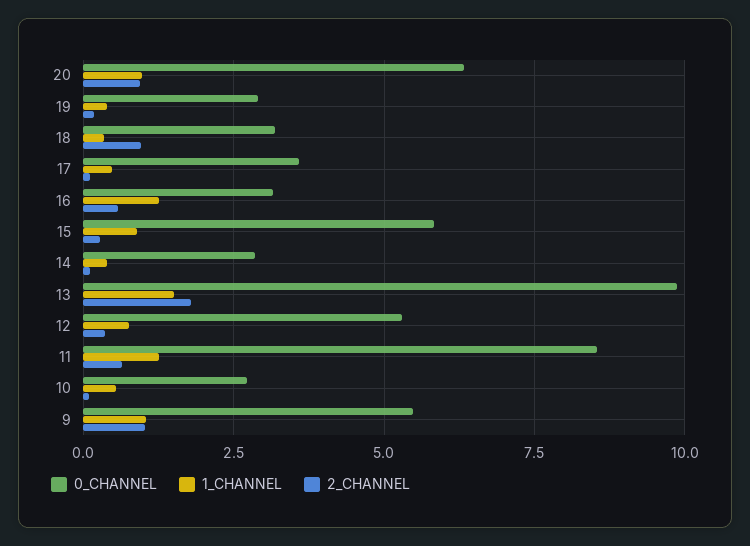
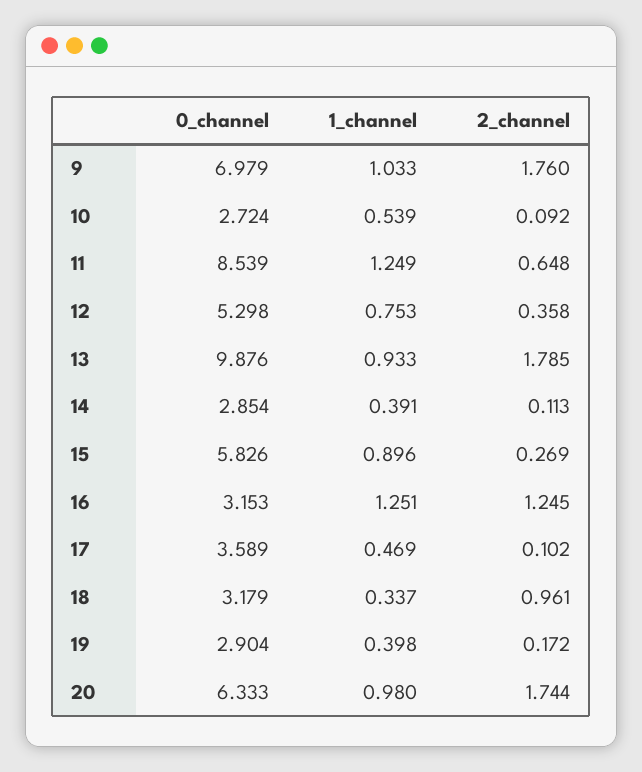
2_CHANNEL, 20: 1 -> 1.744
2_CHANNEL, 16: 0.5 -> 1.245
1_CHANNEL, 13: 1.5 -> 0.933
0_CHANNEL, 9: 5.5 -> 6.979
2_CHANNEL, 9: 1 -> 1.76

